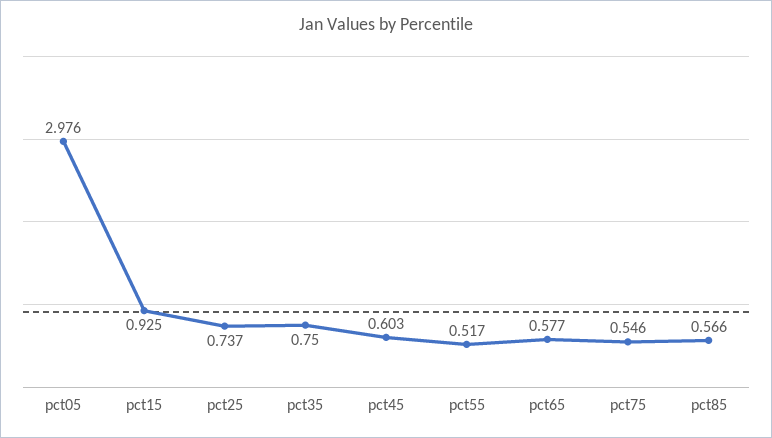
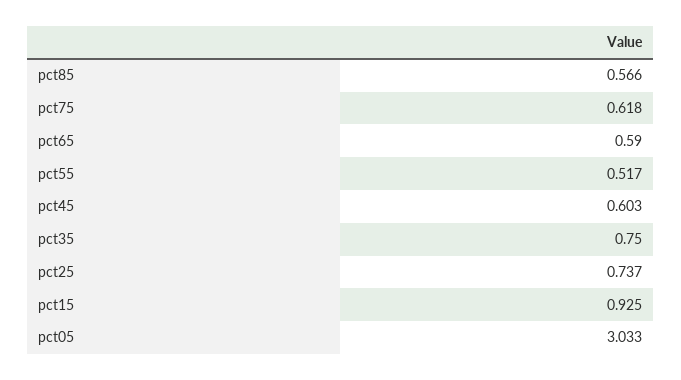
pct05: 2.976 -> 3.033
pct65: 0.577 -> 0.59
pct75: 0.546 -> 0.618

